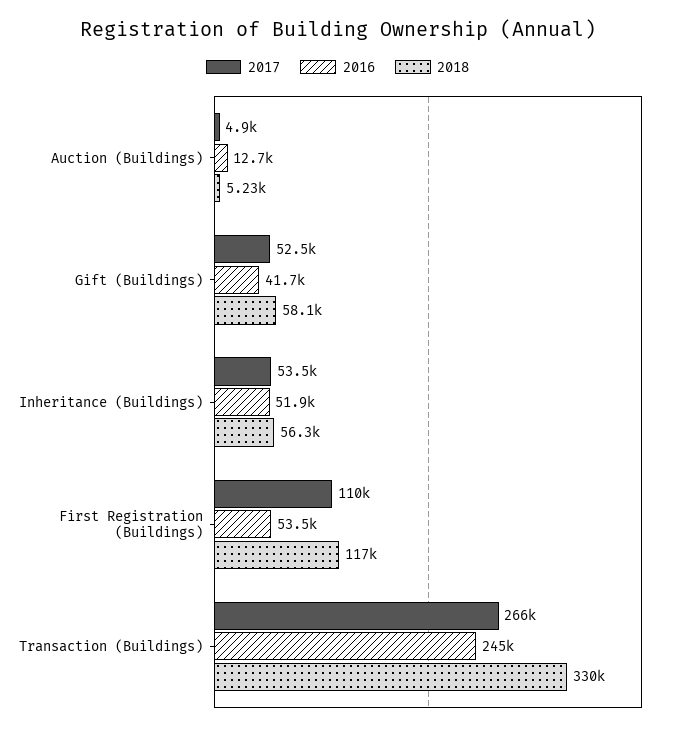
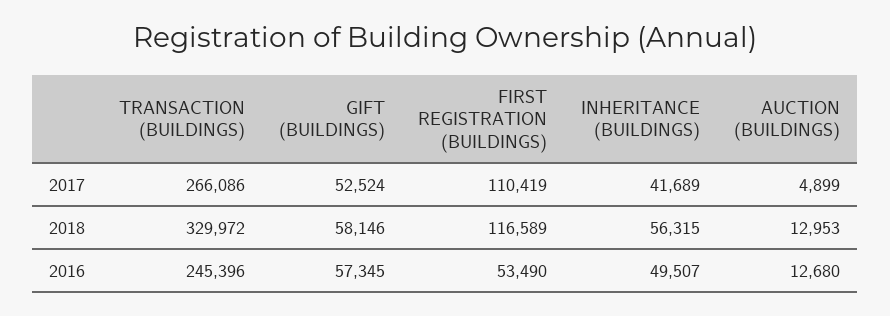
2018, Auction (Buildings): 5230 -> 12953
2016, Gift (Buildings): 41700 -> 57345
2017, Inheritance (Buildings): 53500 -> 41689
2016, Inheritance (Buildings): 51900 -> 49507

